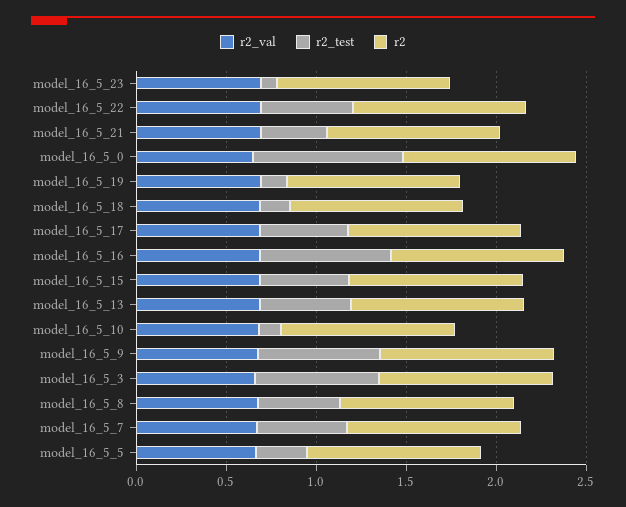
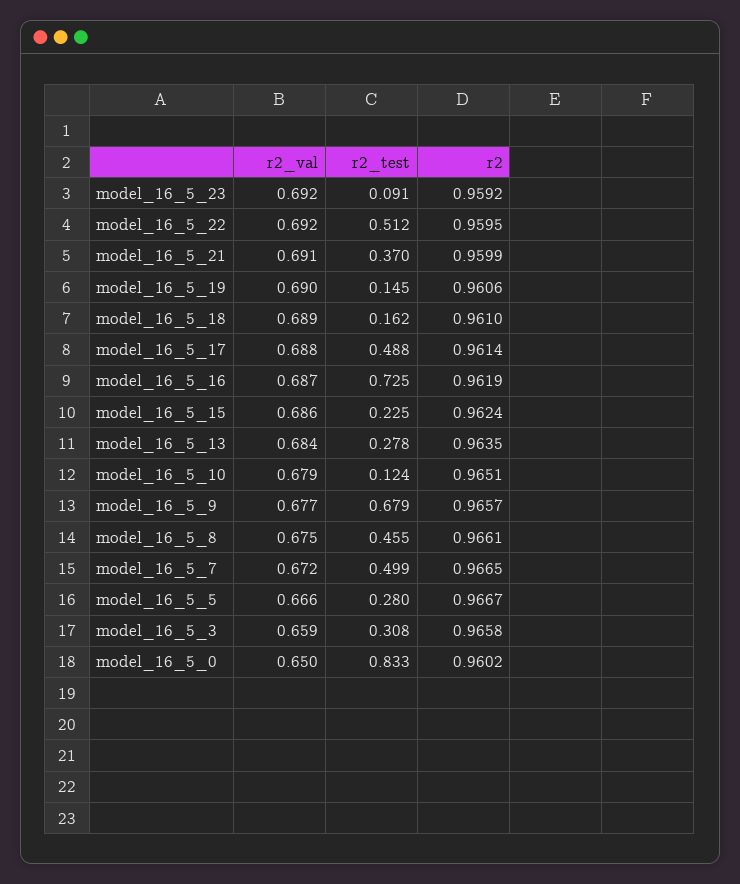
r2_test, model_16_5_15: 0.5 -> 0.225
r2_test, model_16_5_13: 0.5 -> 0.278
r2_test, model_16_5_3: 0.7 -> 0.308

